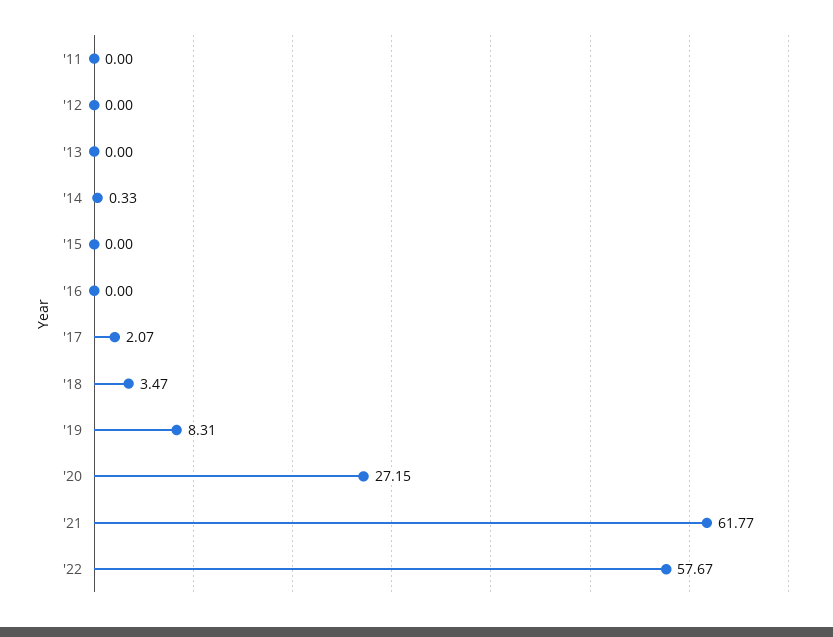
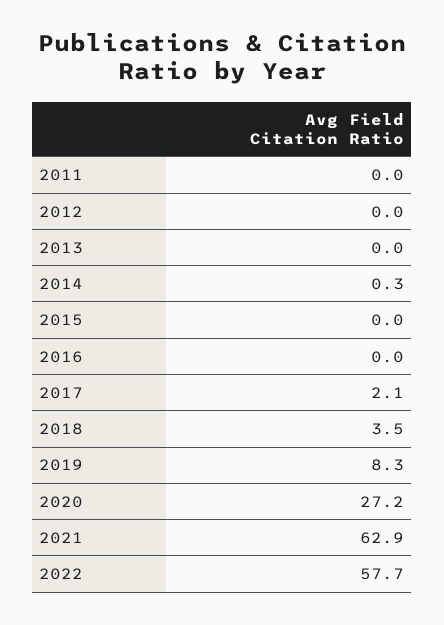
'21: 61.77 -> 62.9

